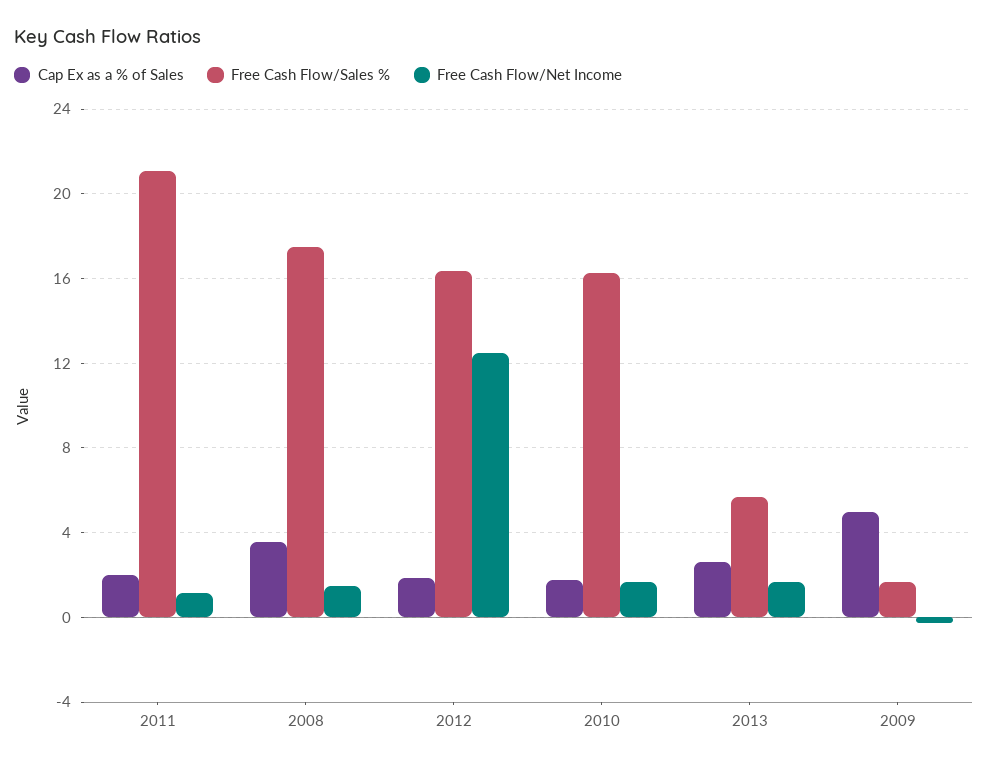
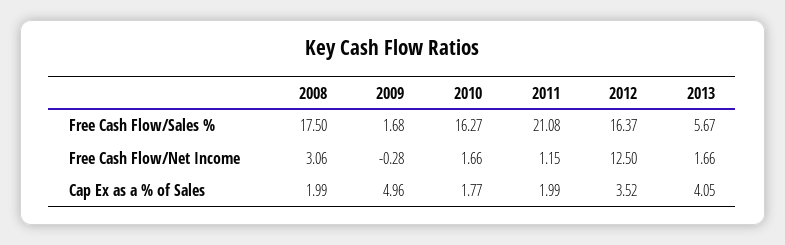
Cap Ex as a % of Sales, 2008: 3.5 -> 1.99
Free Cash Flow/Net Income, 2008: 1.5 -> 3.06
Cap Ex as a % of Sales, 2012: 2 -> 3.52
Cap Ex as a % of Sales, 2013: 2.5 -> 4.05

